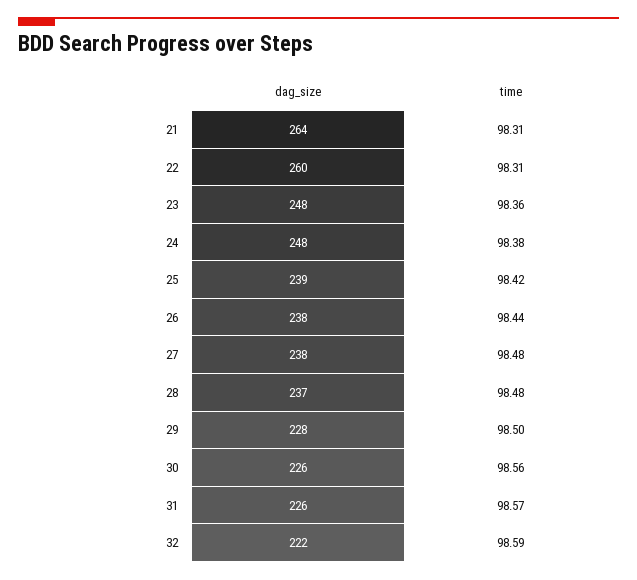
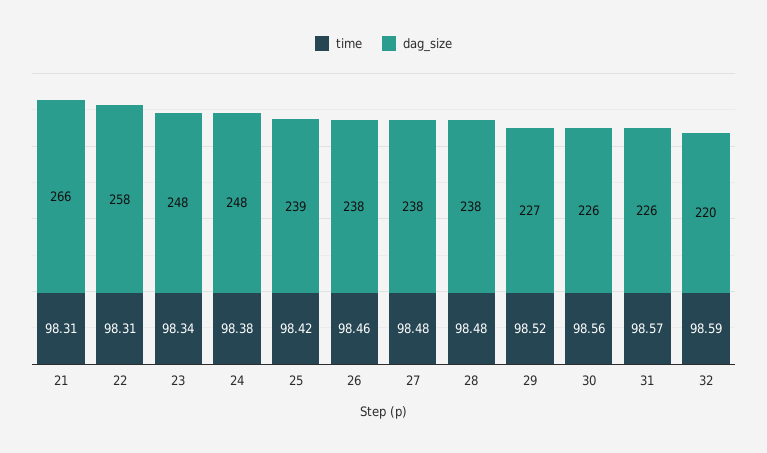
dag_size, 21: 264 -> 266
dag_size, 22: 260 -> 258
time, 23: 98.36 -> 98.34
time, 26: 98.44 -> 98.46
dag_size, 28: 237 -> 238
dag_size, 29: 228 -> 227
time, 29: 98.5 -> 98.52
dag_size, 32: 222 -> 220

